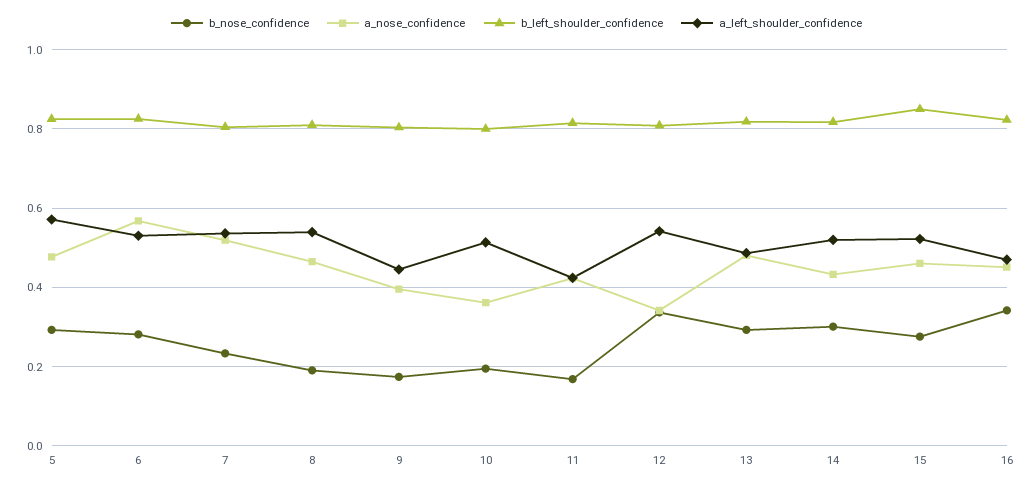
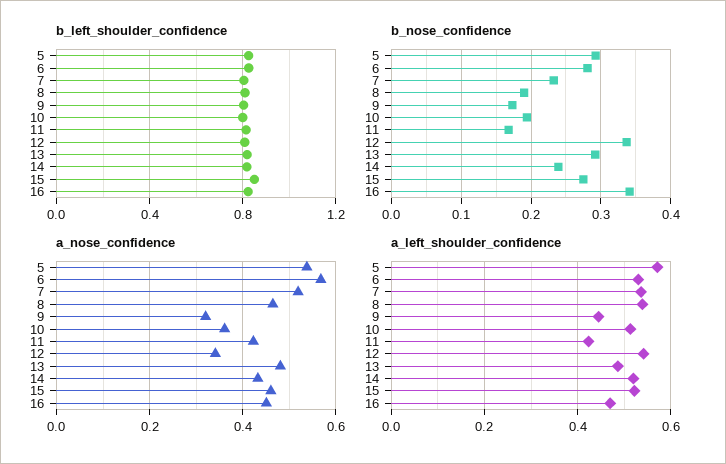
a_nose_confidence, 5: 0.48 -> 0.54
a_nose_confidence, 9: 0.4 -> 0.32
b_nose_confidence, 14: 0.3 -> 0.24

